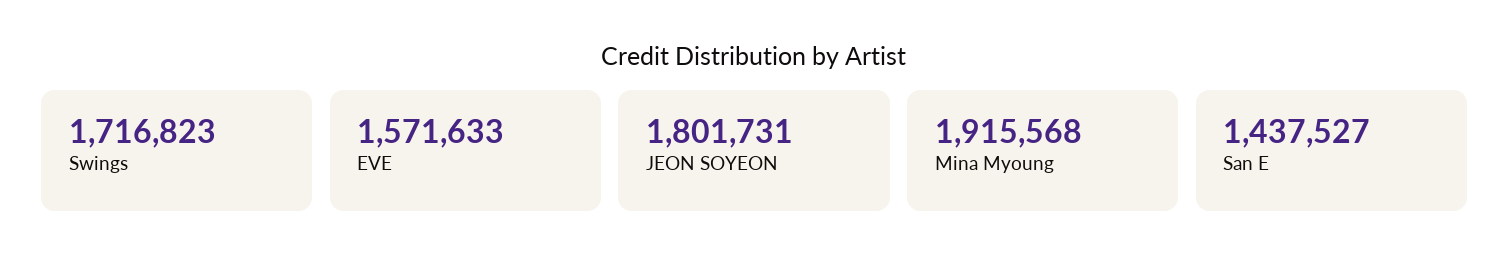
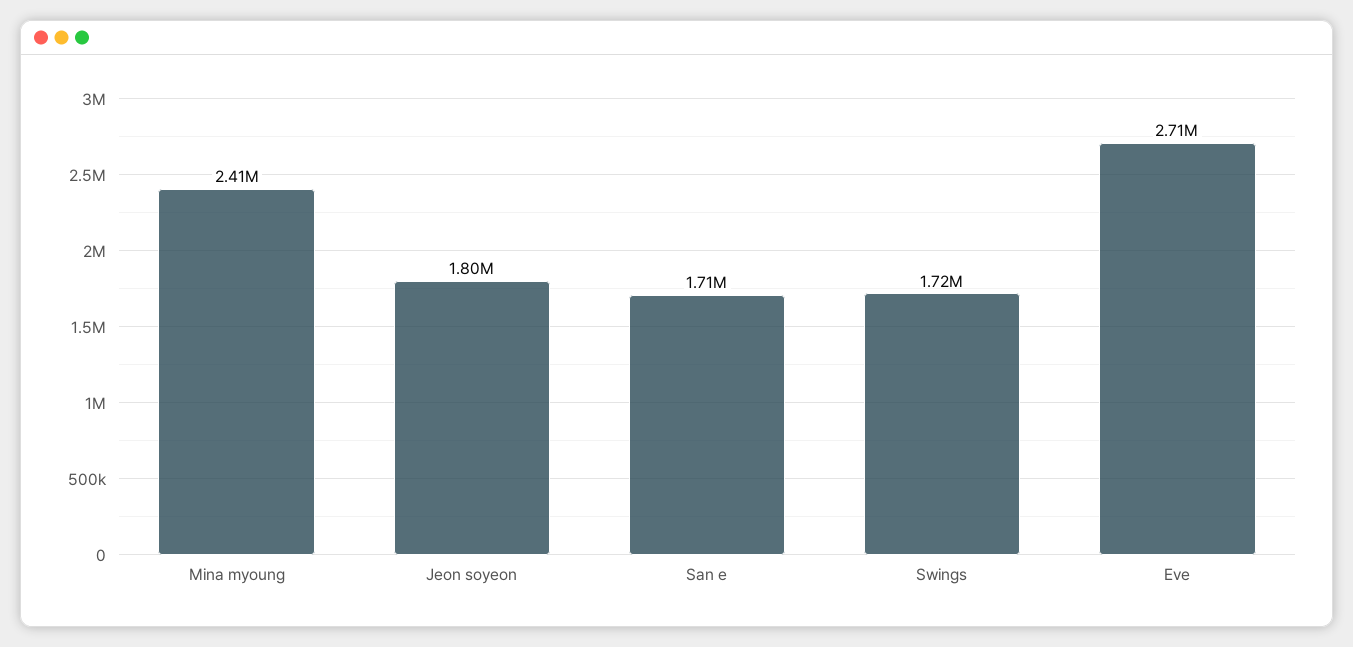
EVE: 1571633 -> 2710000
Mina Myoung: 1915568 -> 2410000
San E: 1437527 -> 1710000

